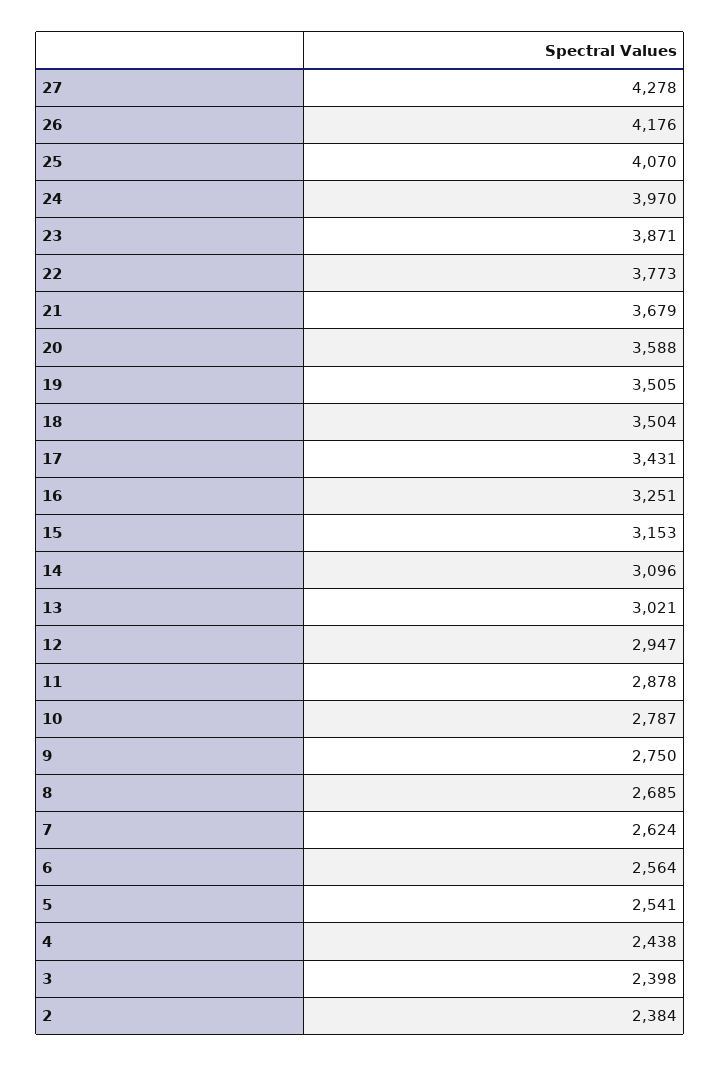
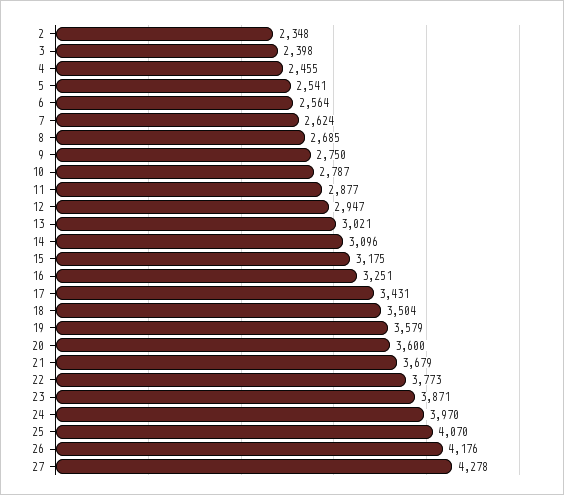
20: 3588 -> 3600
19: 3505 -> 3579
15: 3153 -> 3175
11: 2878 -> 2877
4: 2438 -> 2455
2: 2384 -> 2348

